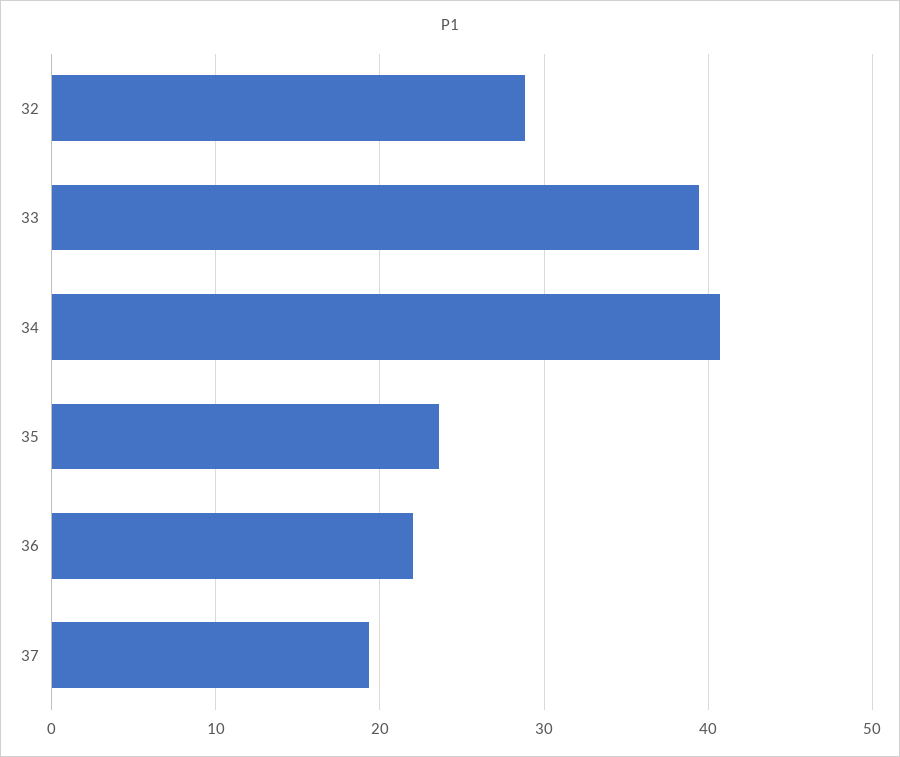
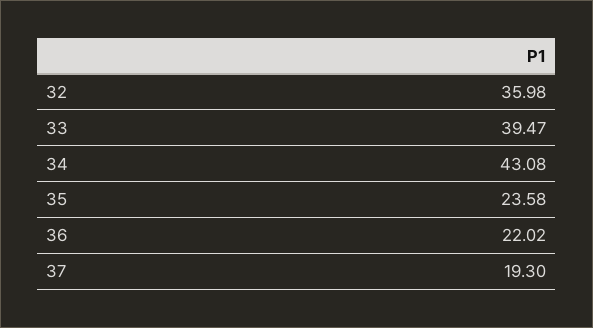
32: 29 -> 35.98
34: 41 -> 43.08

